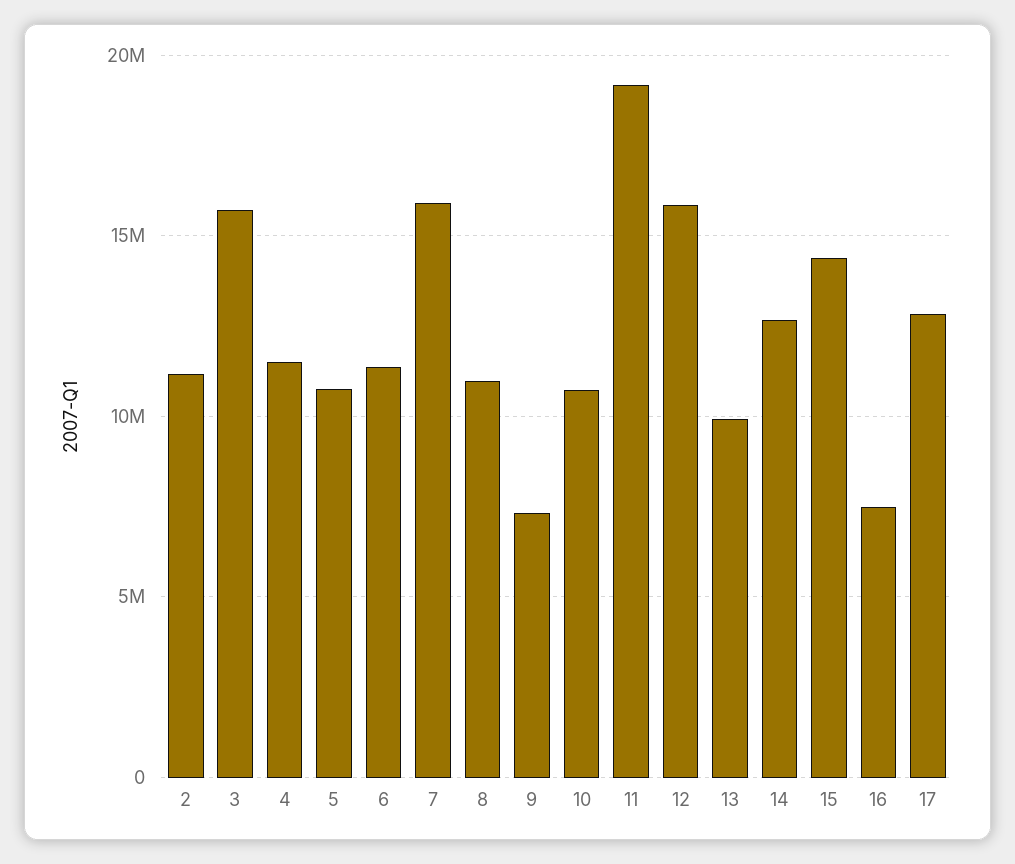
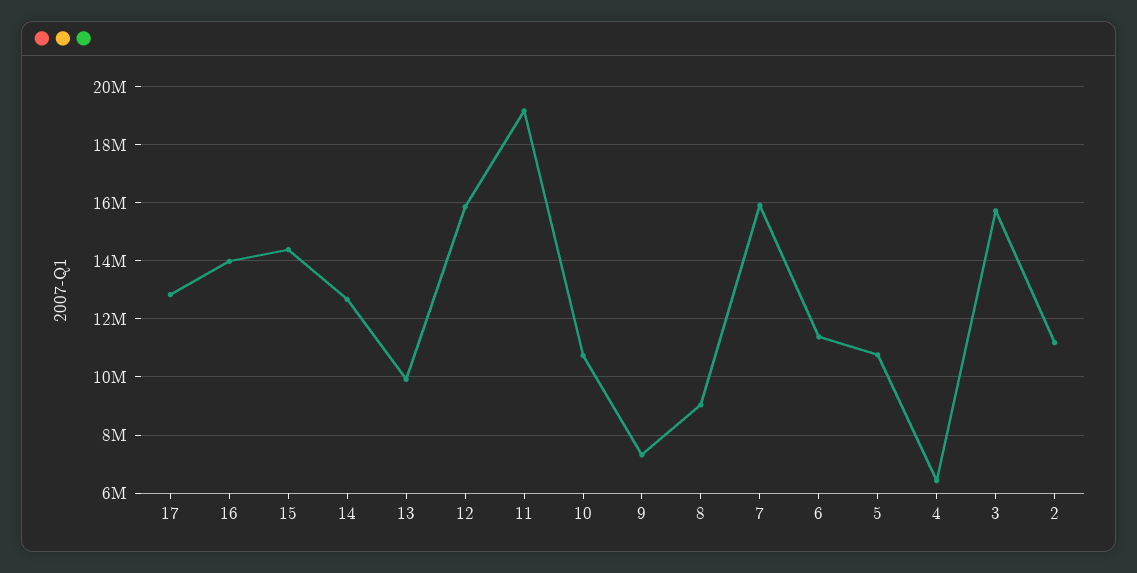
4: 11500000 -> 6500000
8: 11000000 -> 9000000
16: 7500000 -> 14000000

